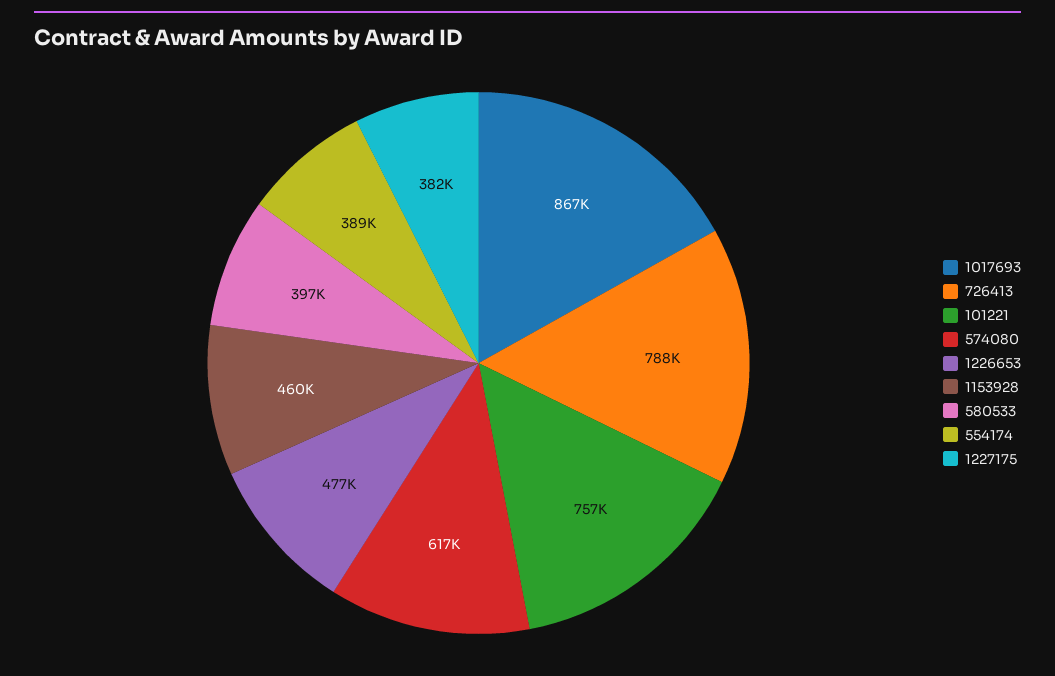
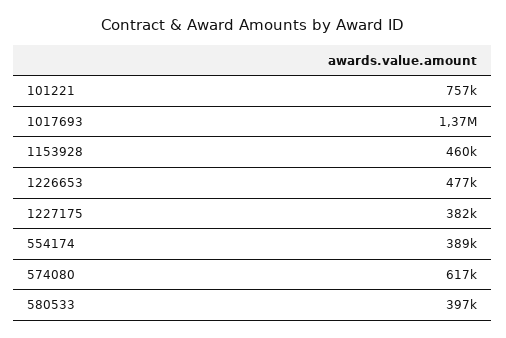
1017693: 867000 -> 1370000
726413: 788000 -> none

